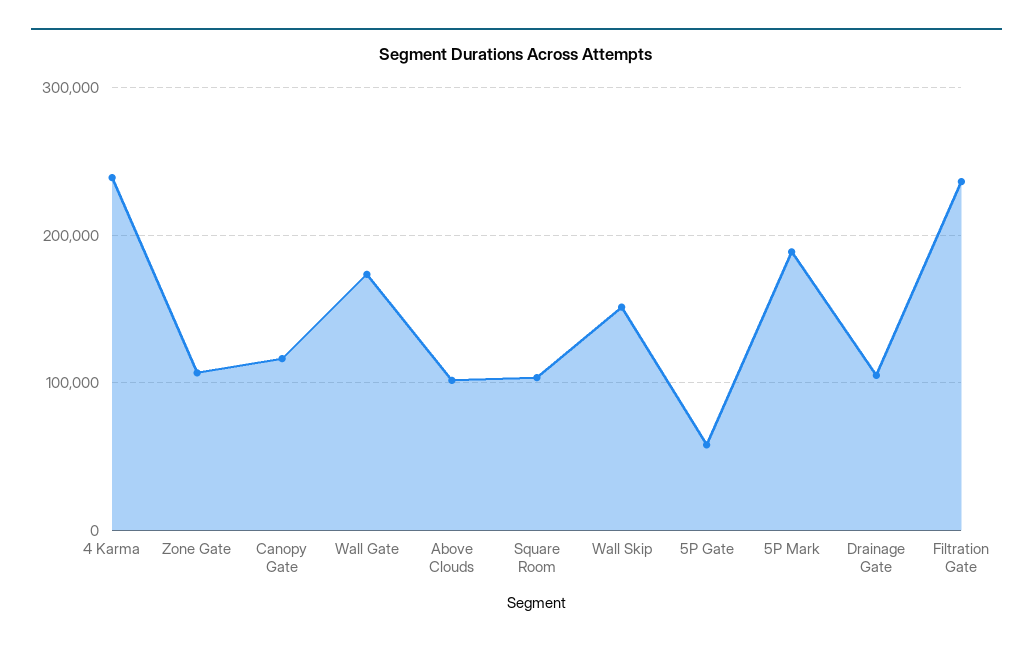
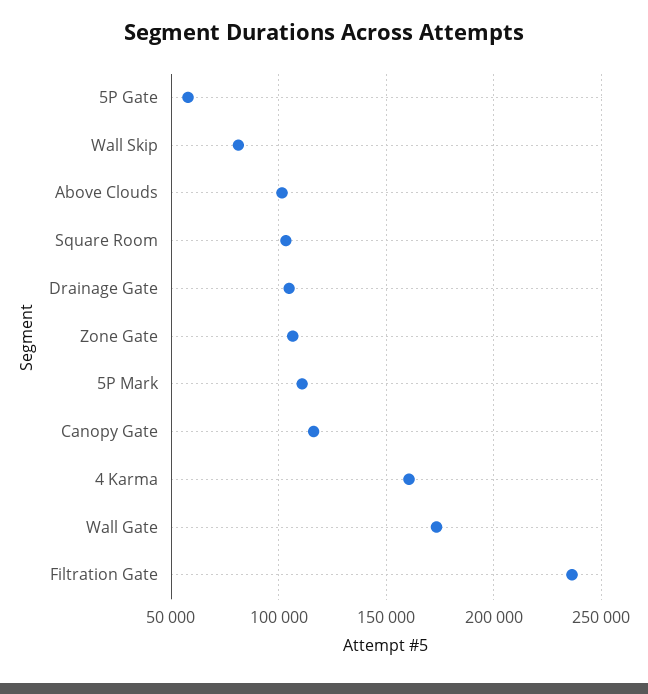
4 Karma: 240000 -> 160000
Wall Skip: 150000 -> 80000
5P Mark: 190000 -> 110000

